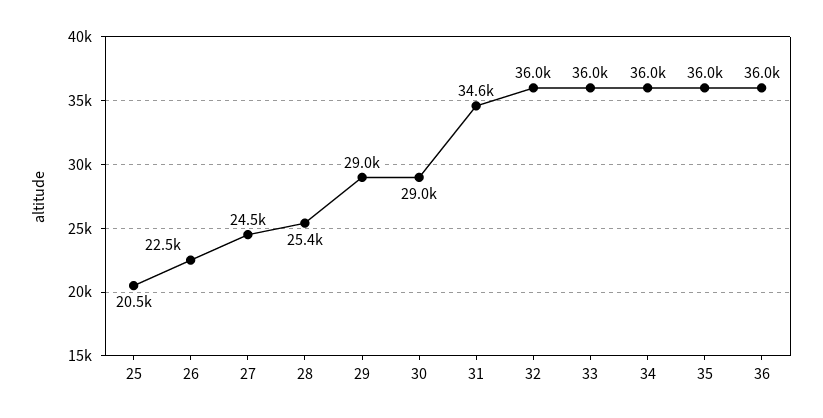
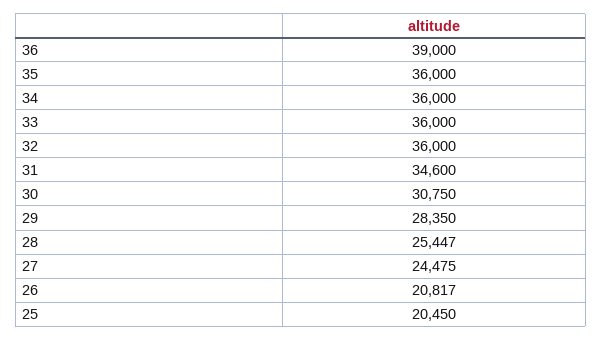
26: 22500 -> 20817
29: 29000 -> 28350
30: 29000 -> 30750
36: 36000 -> 39000

